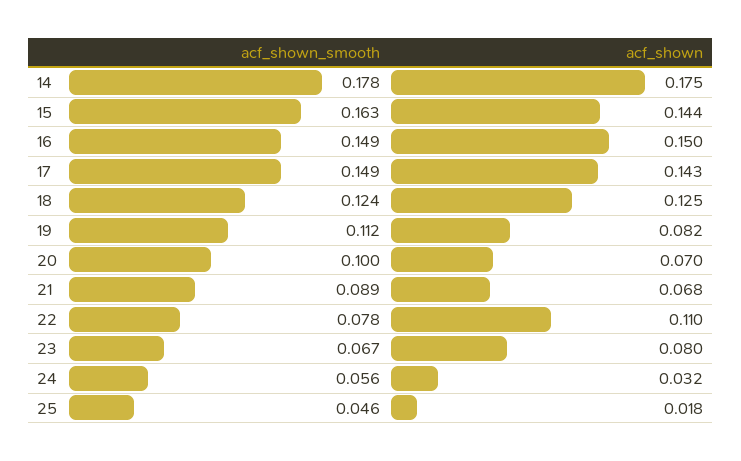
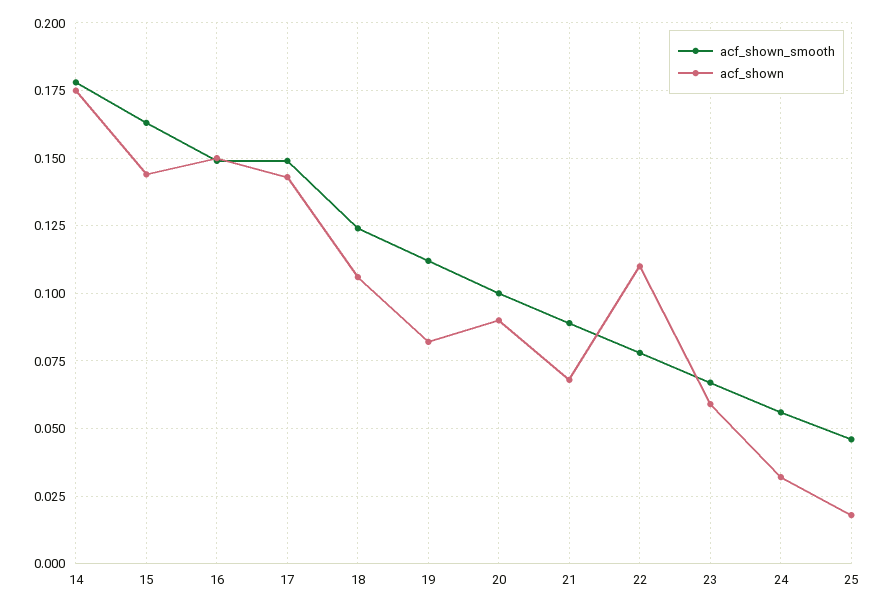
acf_shown, 18: 0.125 -> 0.105
acf_shown, 20: 0.07 -> 0.09
acf_shown, 23: 0.08 -> 0.06

